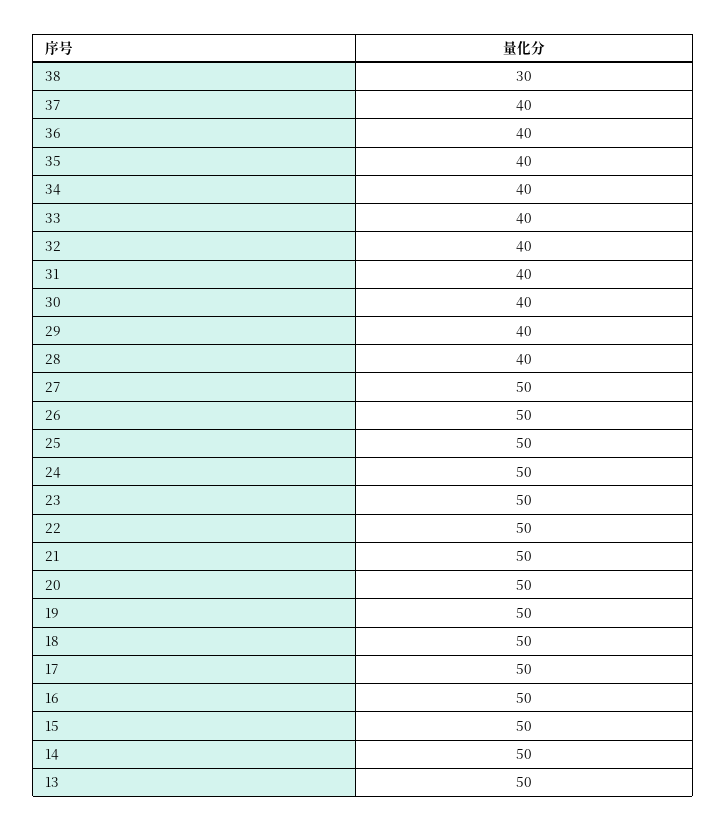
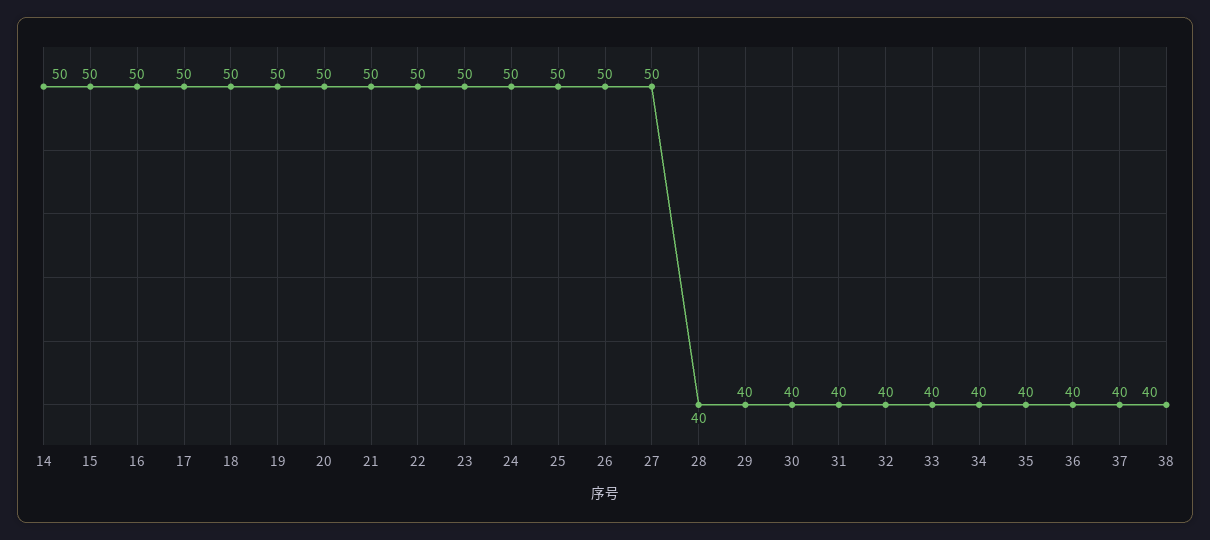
38: 30 -> 40
13: 50 -> none

